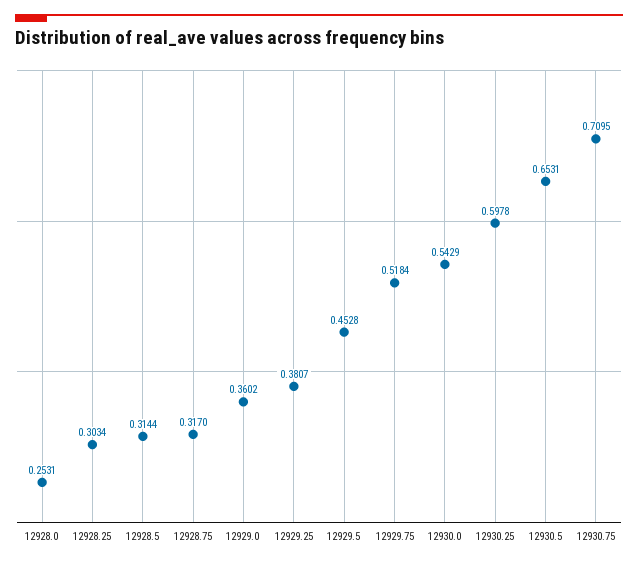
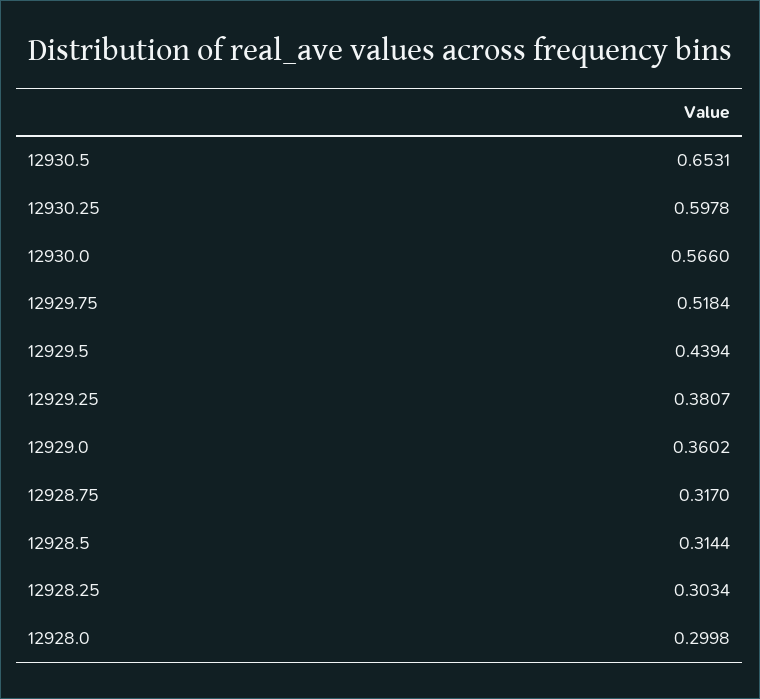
12928.0: 0.2531 -> 0.2998
12929.5: 0.4528 -> 0.4394
12930.0: 0.5429 -> 0.566
12930.75: 0.7095 -> none

